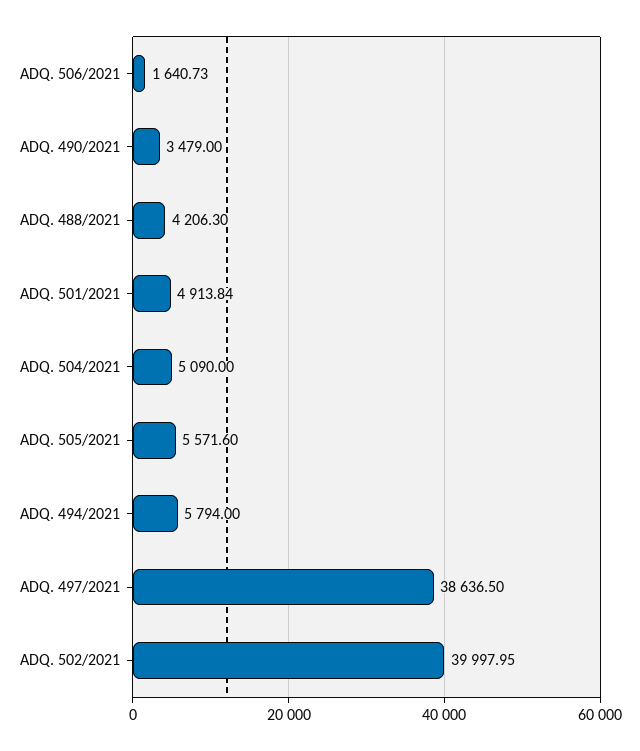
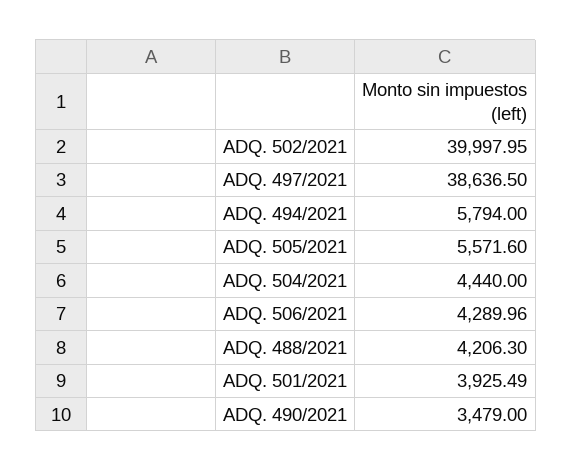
ADQ. 506/2021: 1640.73 -> 4289.96
ADQ. 501/2021: 4913.84 -> 3925.49
ADQ. 504/2021: 5090 -> 4440

